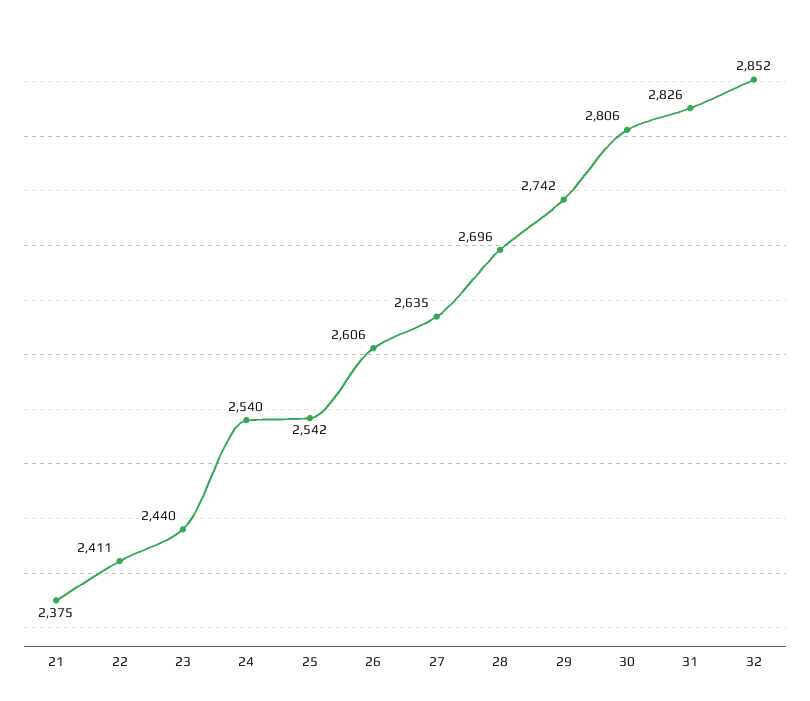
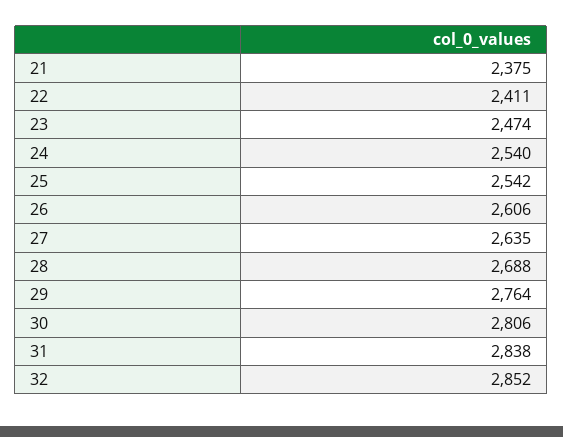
23: 2440 -> 2474
28: 2696 -> 2688
29: 2742 -> 2764
31: 2826 -> 2838

